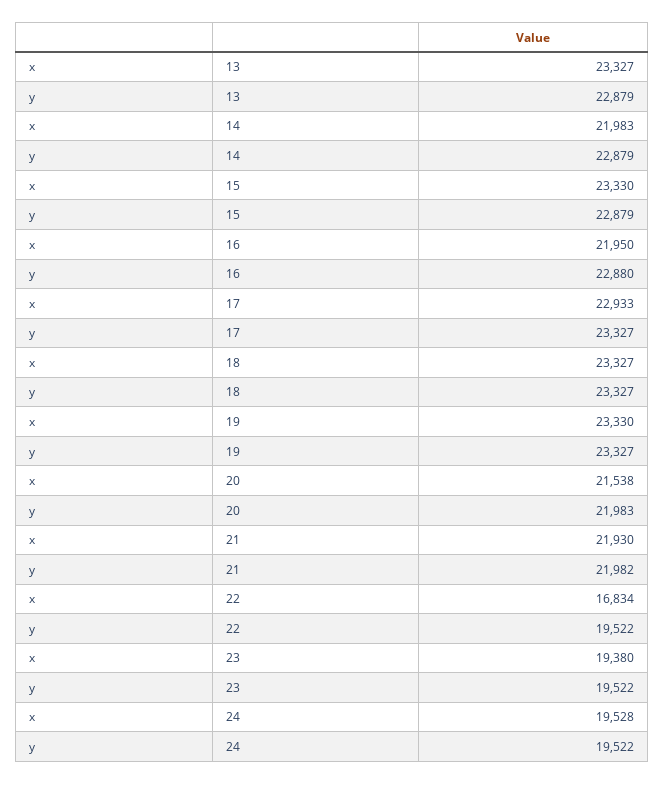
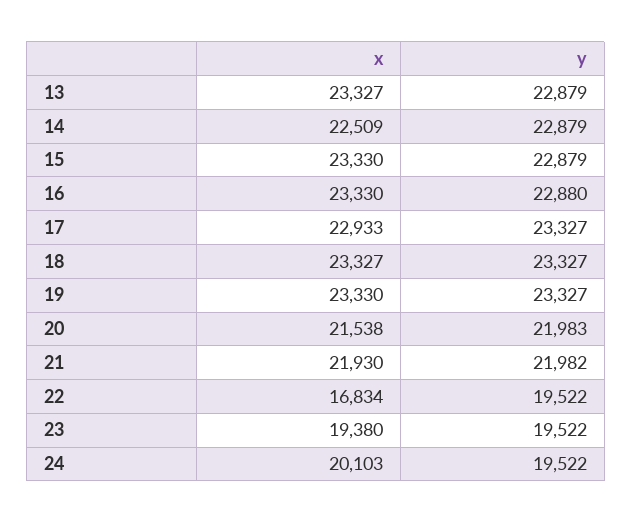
x, 14: 21983 -> 22509
x, 16: 21950 -> 23330
x, 24: 19528 -> 20103

